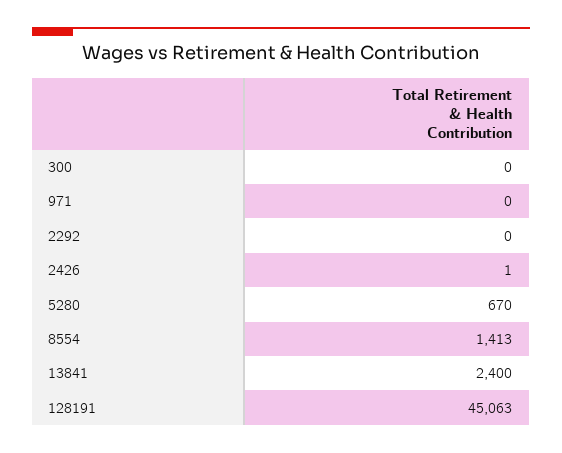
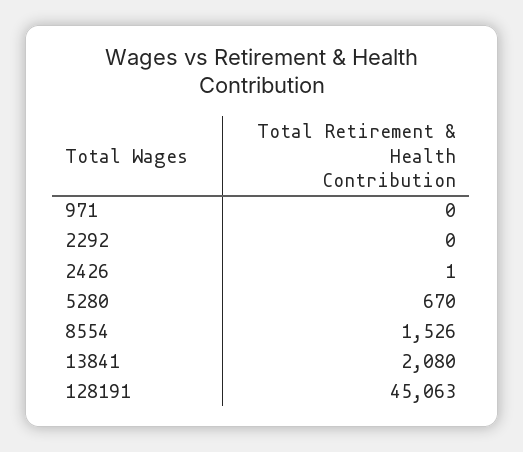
300: 0 -> none
8554: 1413 -> 1526
13841: 2400 -> 2080

